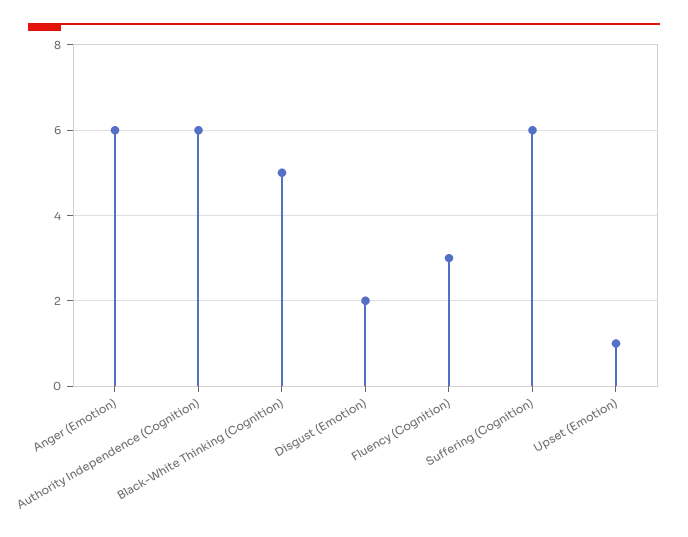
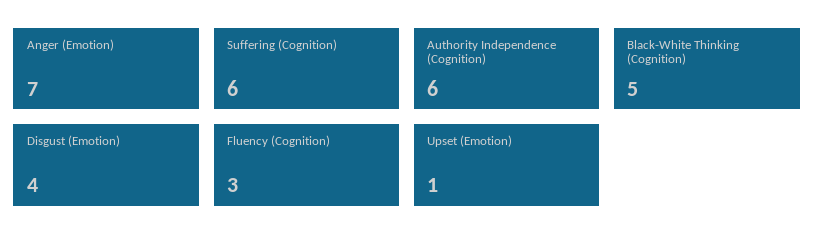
Anger (Emotion): 6 -> 7
Disgust (Emotion): 2 -> 4

